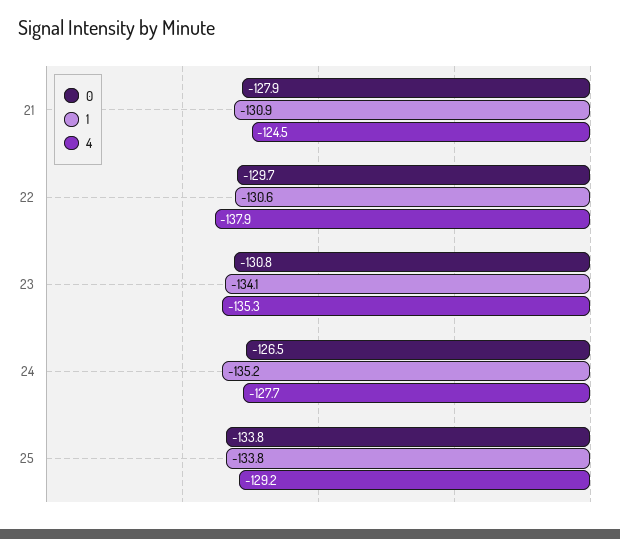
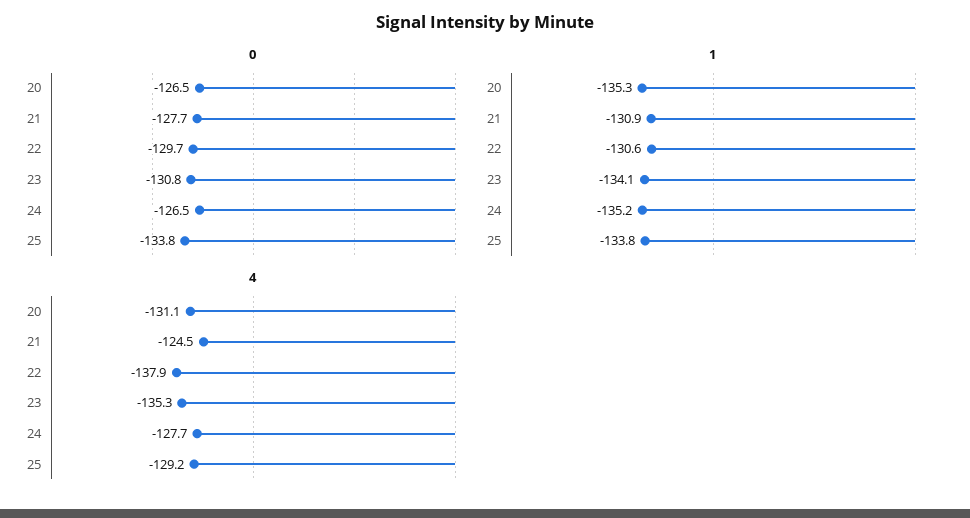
0, 21: -127.9 -> -127.7
0, 20: none -> -126.5
1, 20: none -> -135.3
4, 20: none -> -131.1

